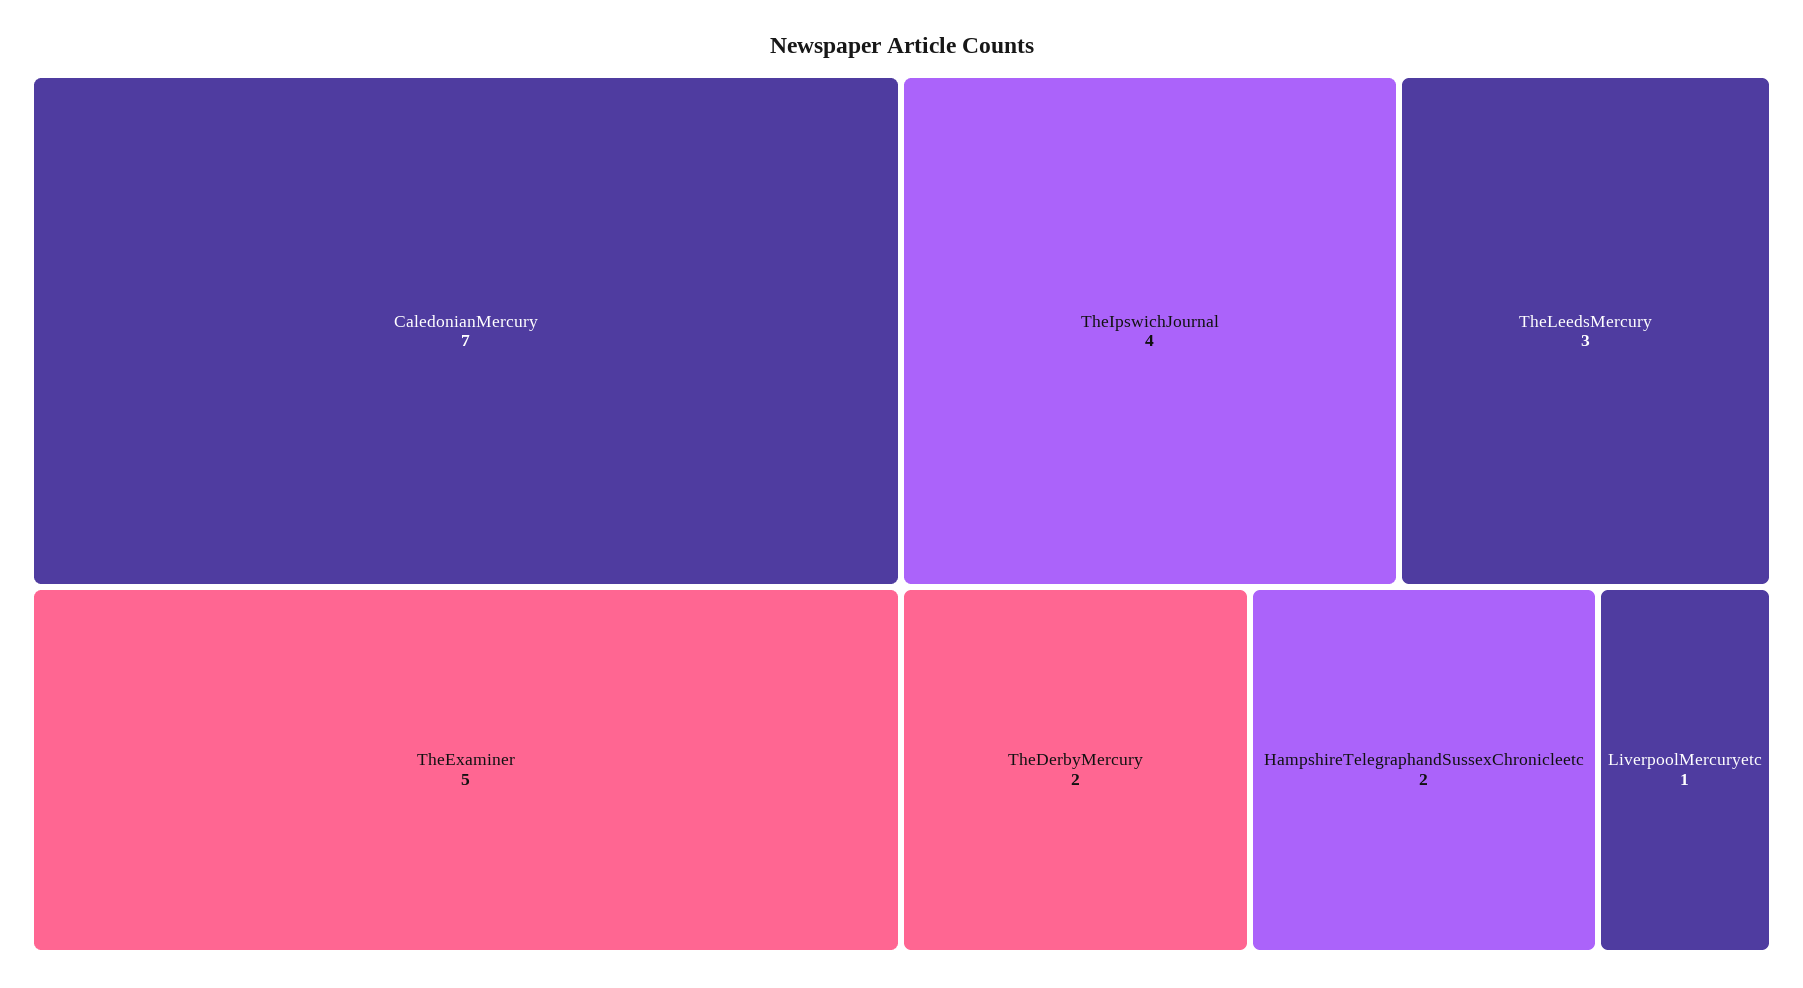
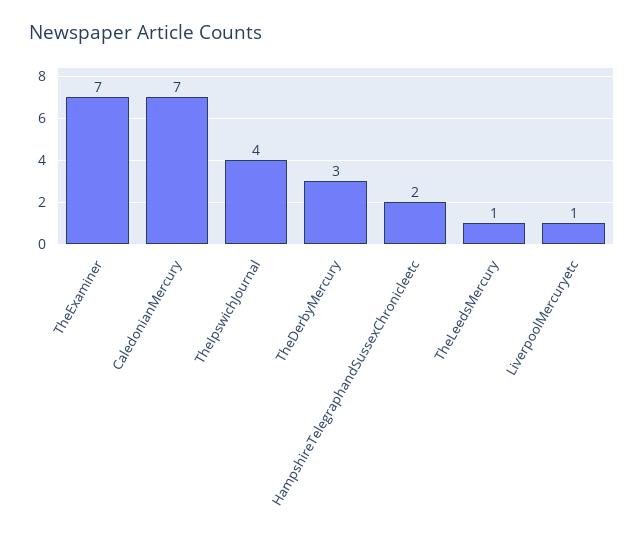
TheExaminer: 5 -> 7
TheLeedsMercury: 3 -> 1
TheDerbyMercury: 2 -> 3

